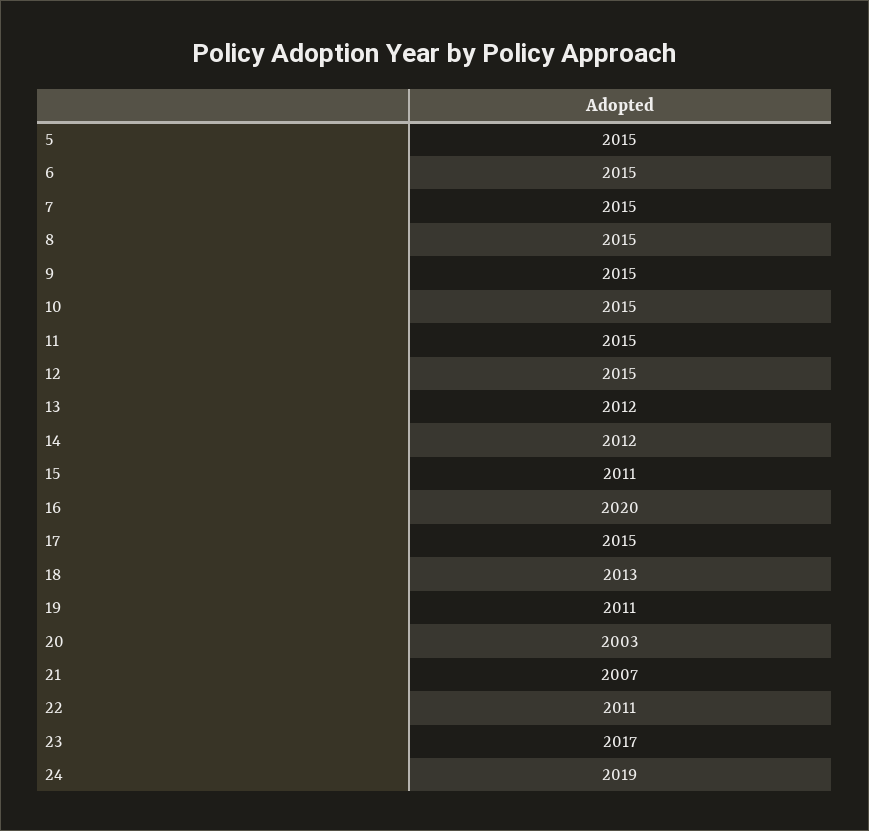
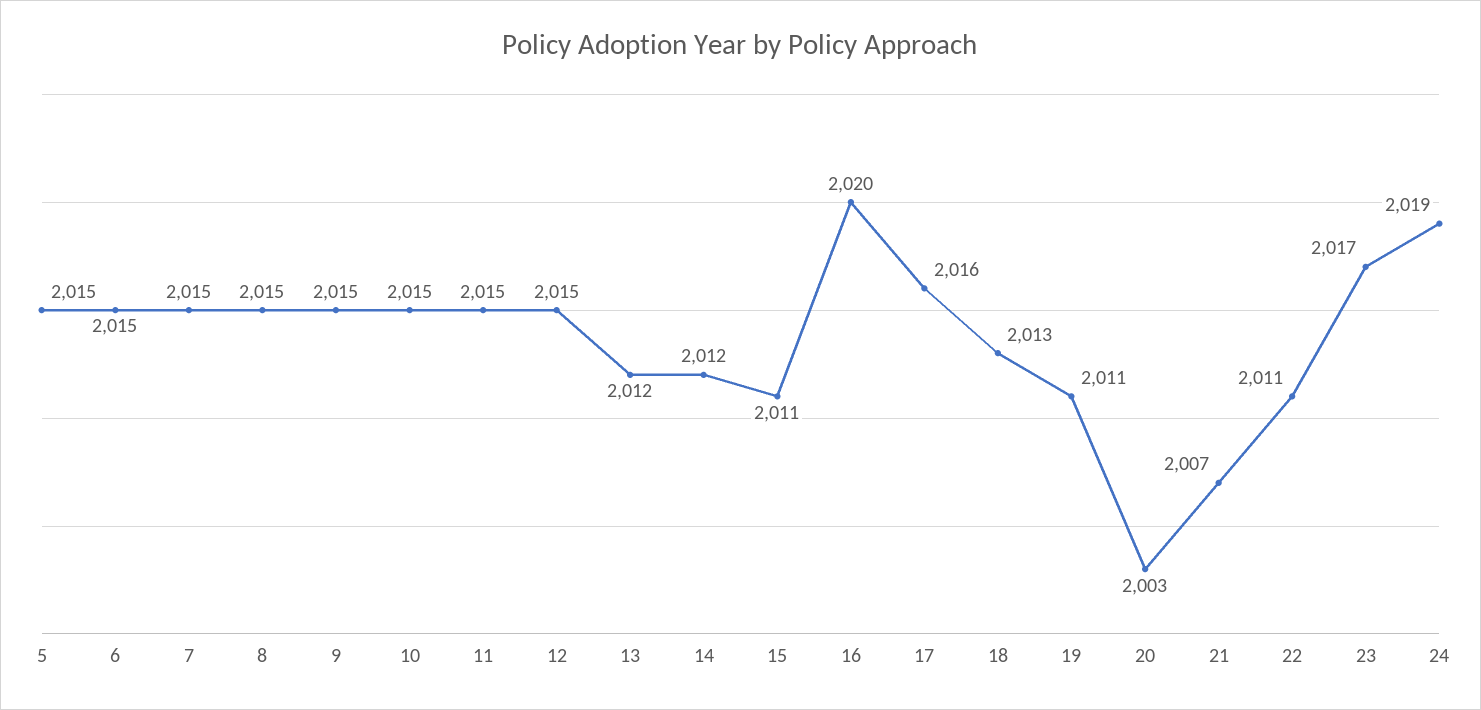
17: 2015 -> 2016

